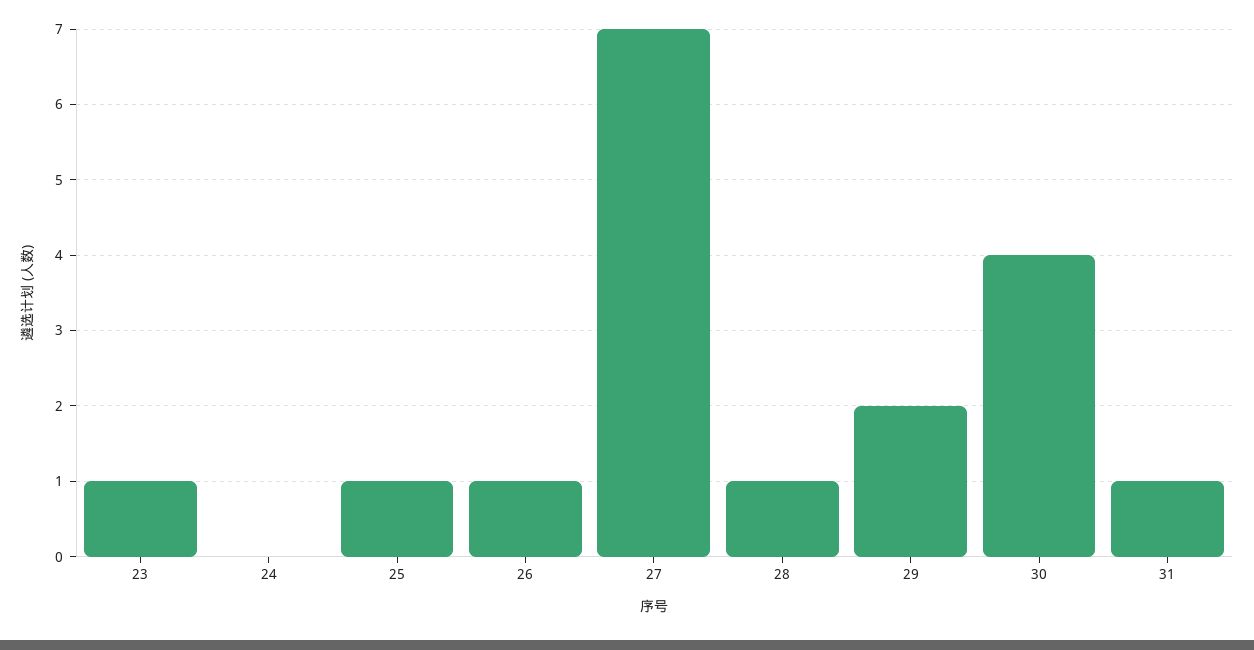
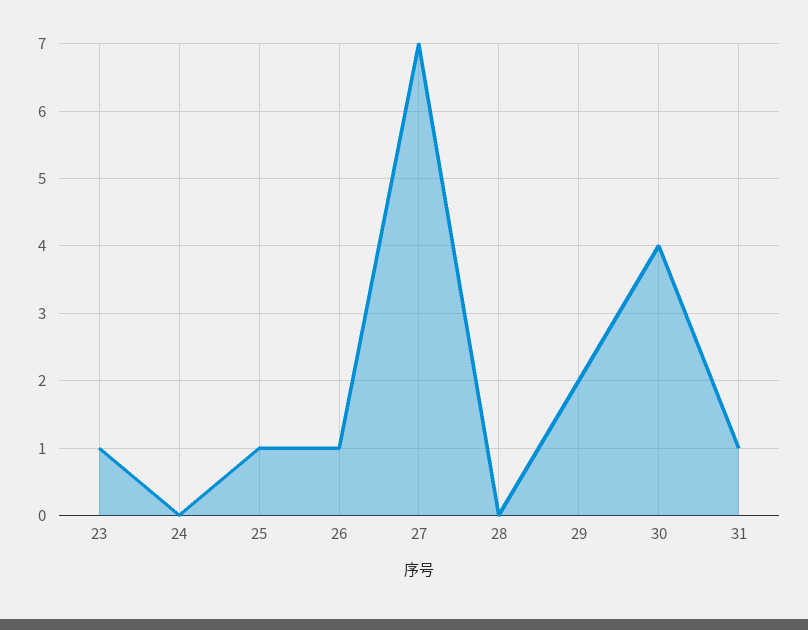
28: 1 -> 0

